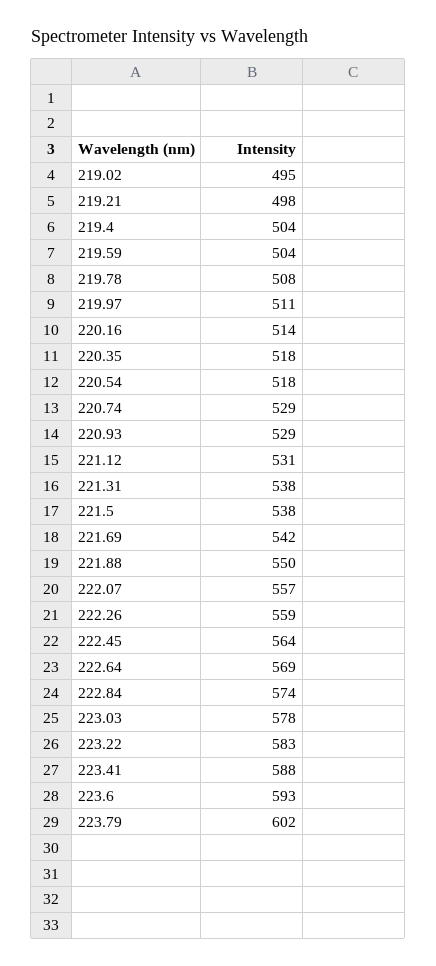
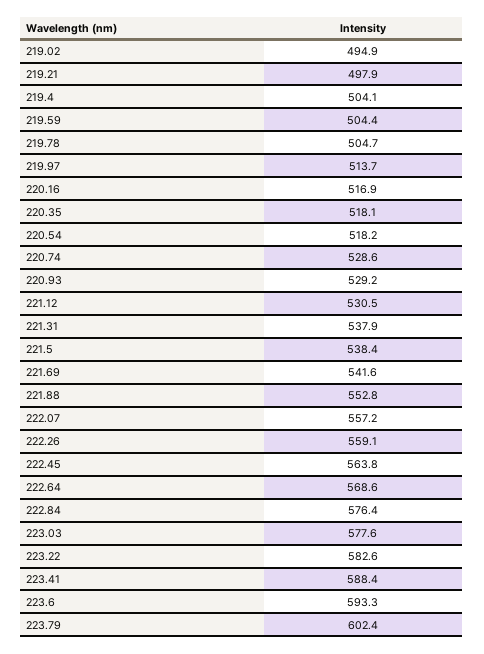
219.78: 508 -> 504.7
219.97: 511 -> 513.7
220.16: 514 -> 516.9
221.88: 550 -> 552.8
222.84: 574 -> 576.4

